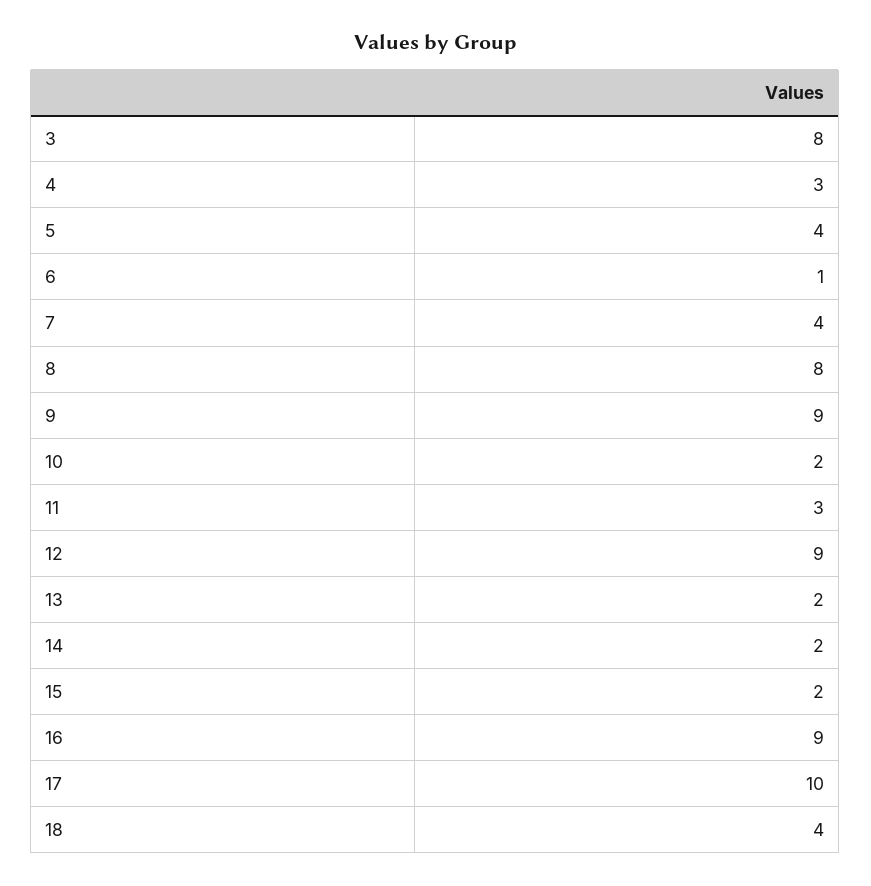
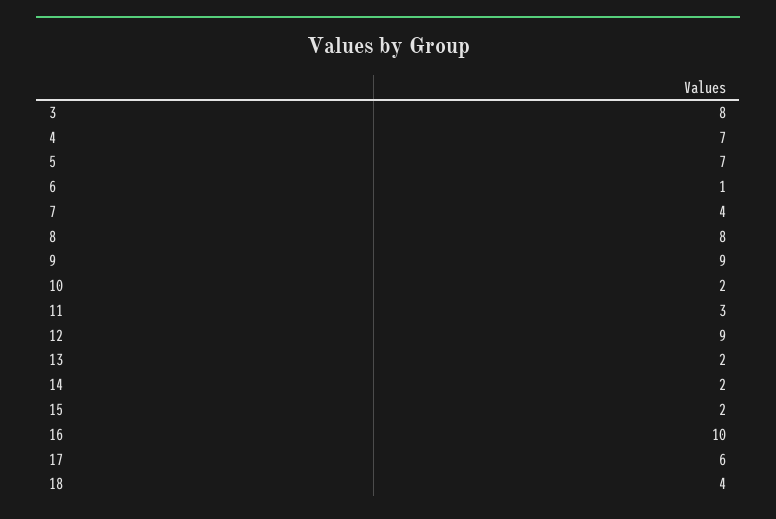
4: 3 -> 7
5: 4 -> 7
16: 9 -> 10
17: 10 -> 6

